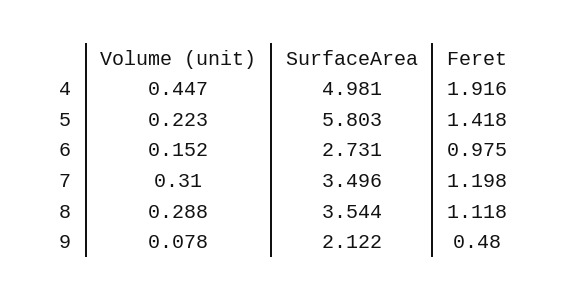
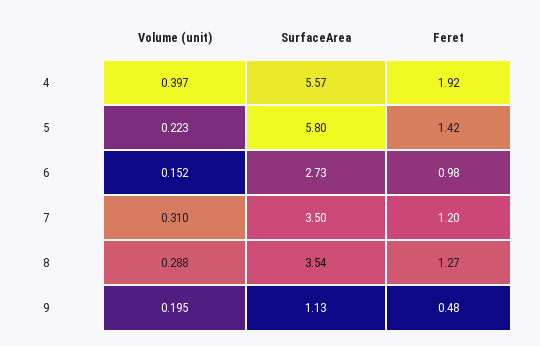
Volume (unit), 4: 0.447 -> 0.397
SurfaceArea, 4: 4.981 -> 5.57
Feret, 8: 1.118 -> 1.27
Volume (unit), 9: 0.078 -> 0.195
SurfaceArea, 9: 2.122 -> 1.13

